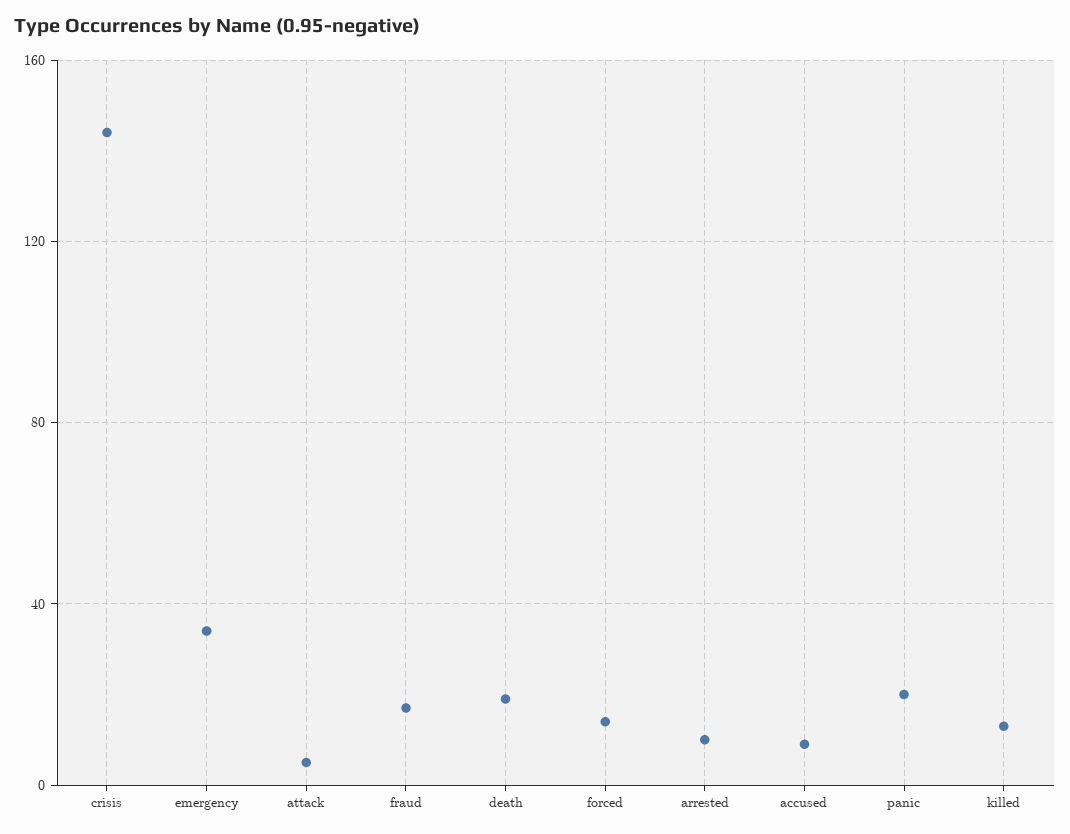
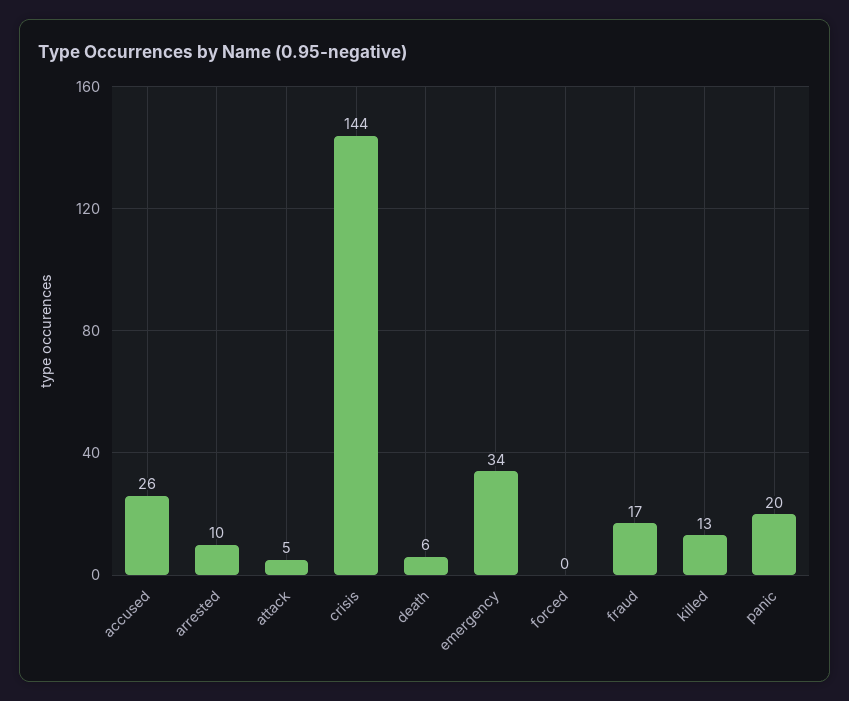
death: 20 -> 6
forced: 15 -> 0
accused: 10 -> 26

